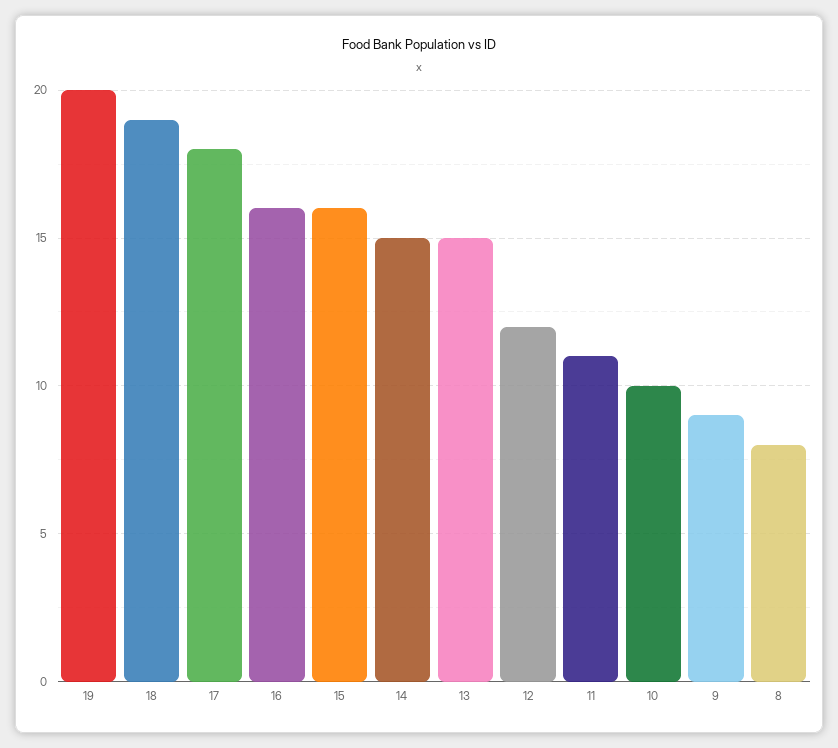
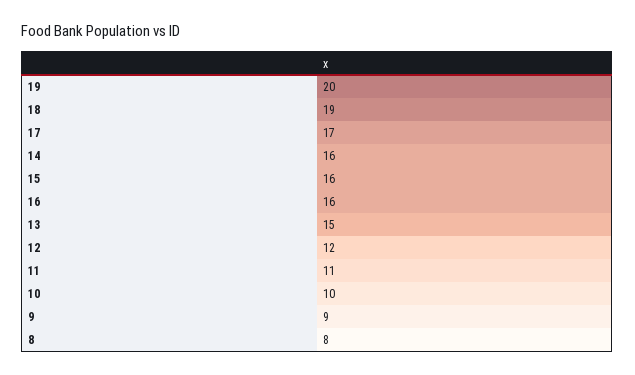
17: 18 -> 17
14: 15 -> 16

